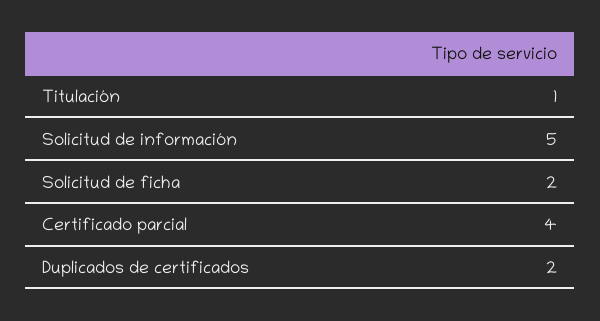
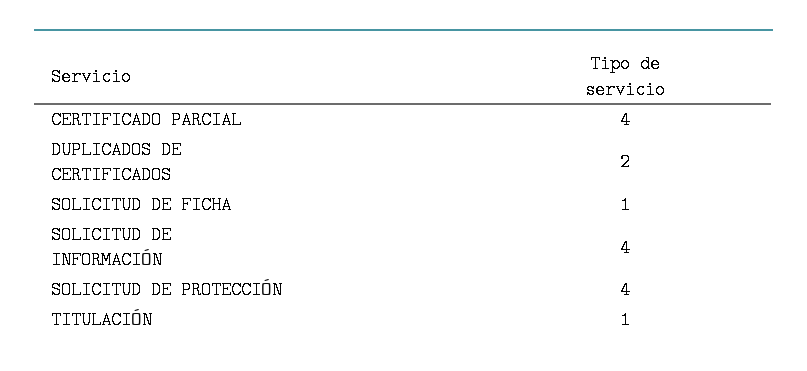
Solicitud de información: 5 -> 4
Solicitud de ficha: 2 -> 1
SOLICITUD DE PROTECCIÓN: none -> 4

